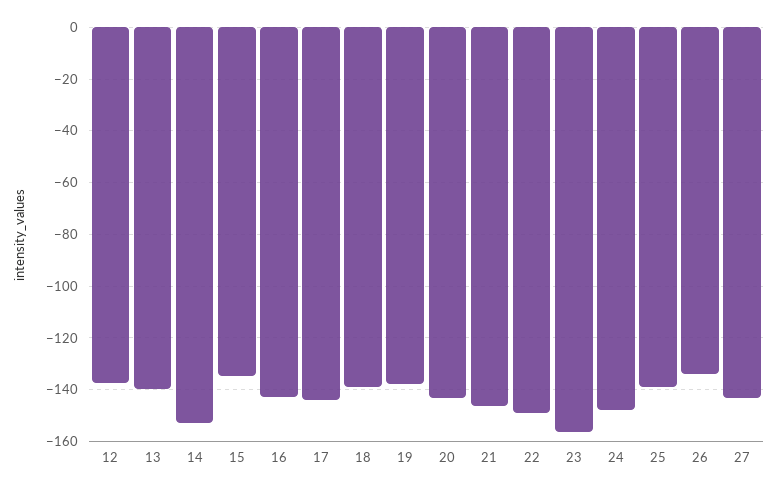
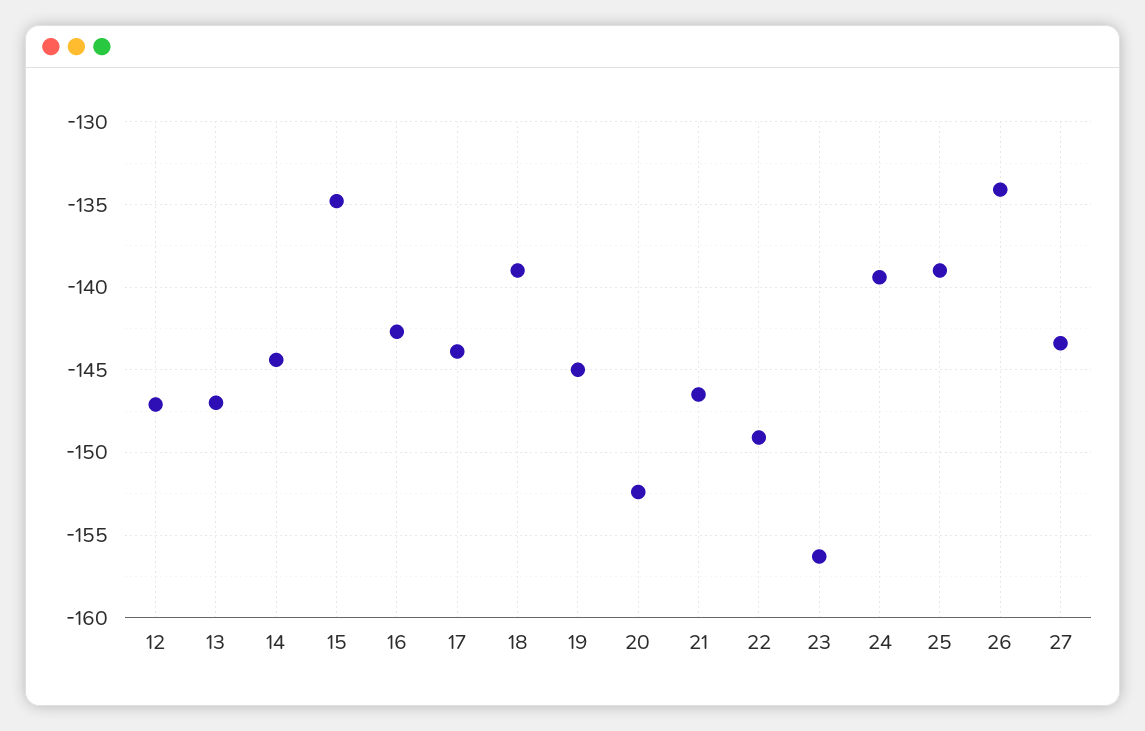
12: -137.5 -> -147
13: -140 -> -147
14: -152.5 -> -144.5
19: -137.5 -> -145
20: -142.5 -> -152.5
24: -147.5 -> -139.5

